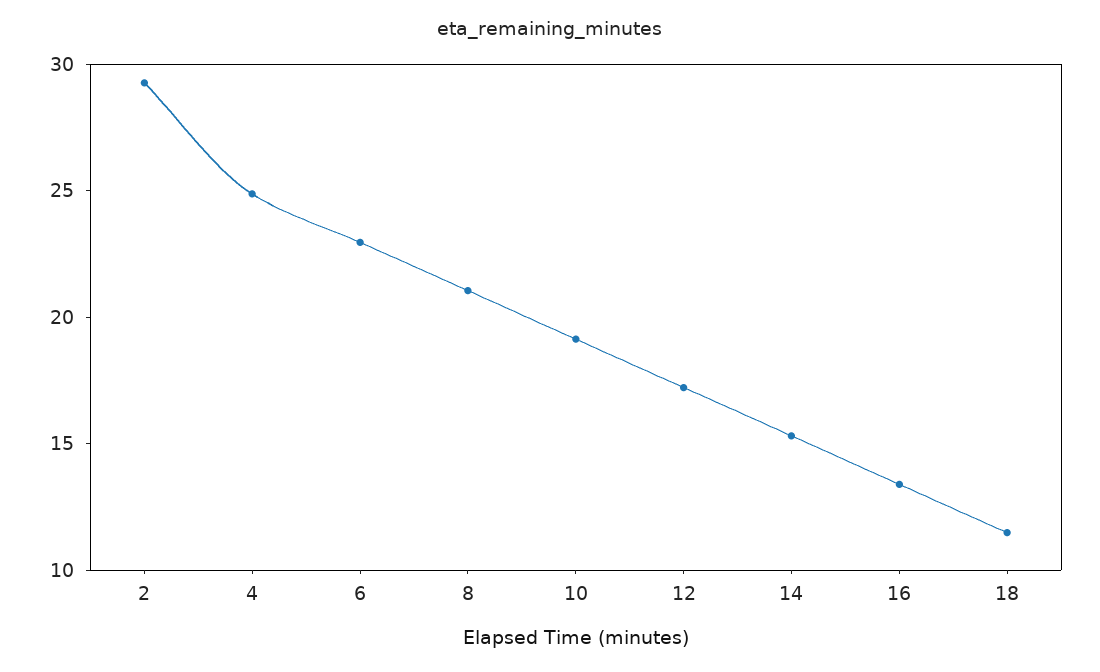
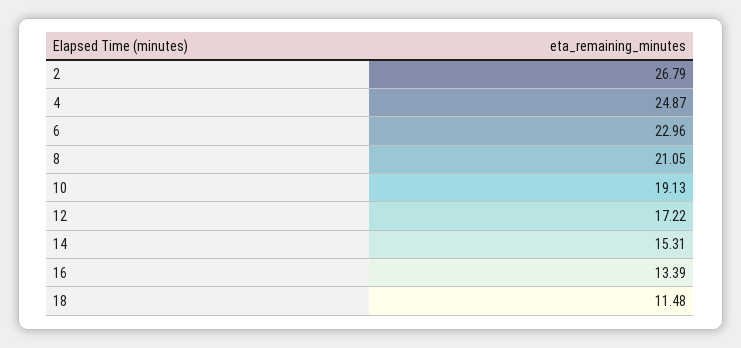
2: 29 -> 26.79

